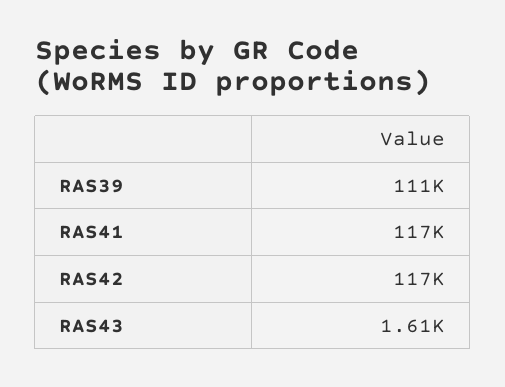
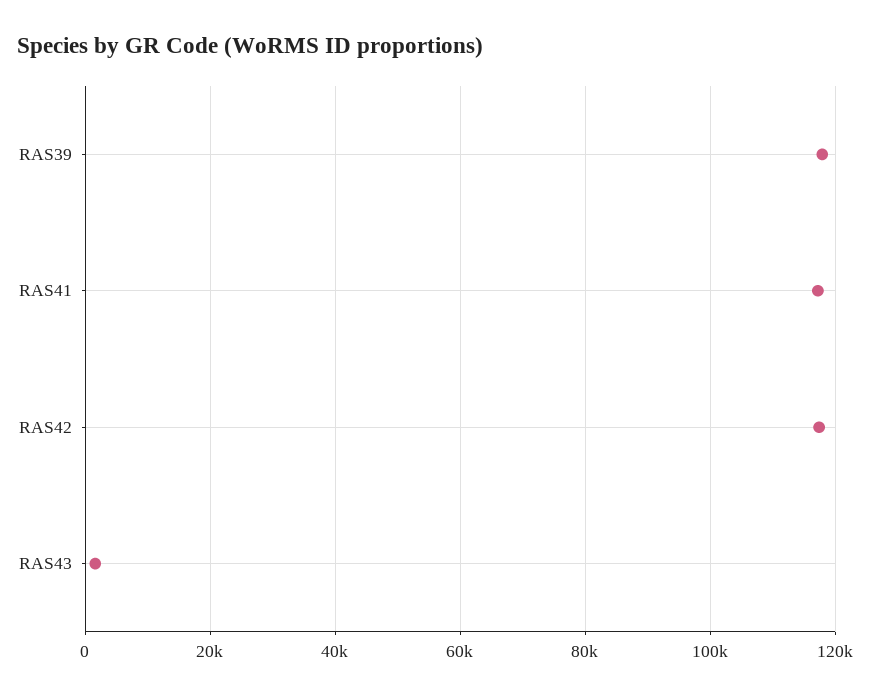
RAS39: 111000 -> 118000

